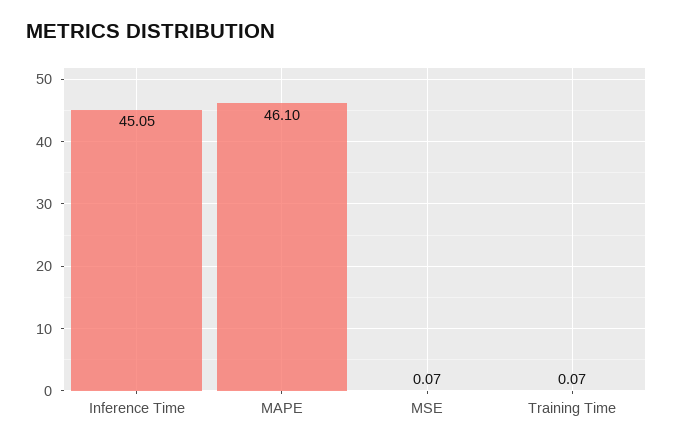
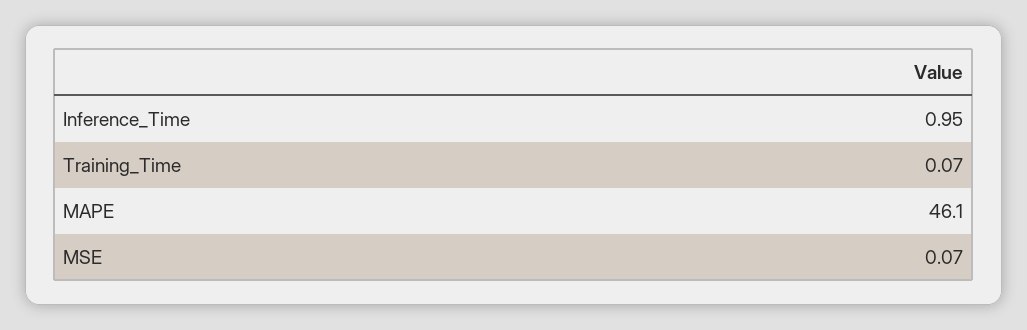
Inference Time: 45.05 -> 0.95

